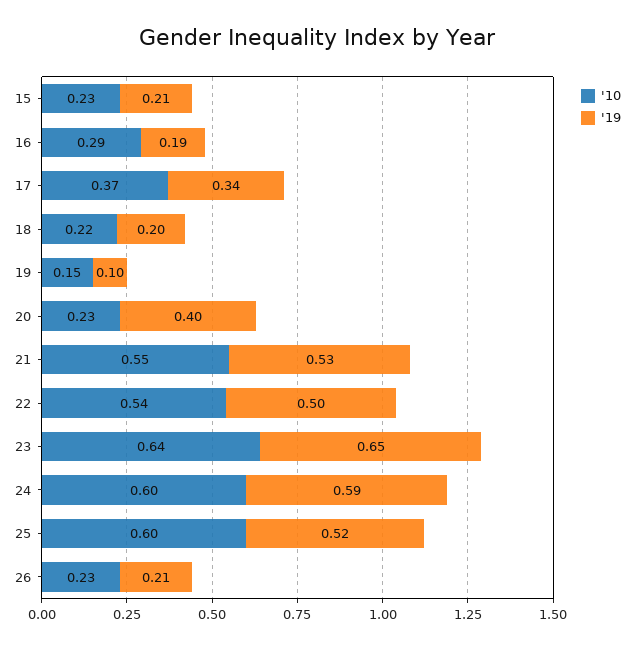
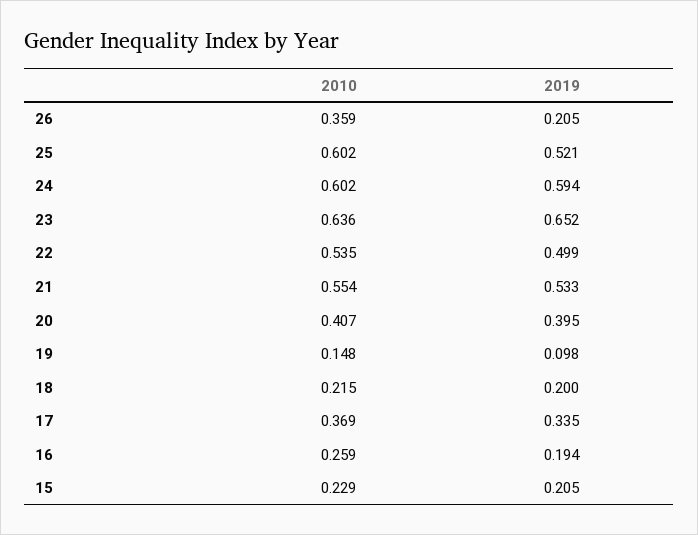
'10, 16: 0.29 -> 0.259
'10, 20: 0.23 -> 0.407
'10, 26: 0.23 -> 0.359

